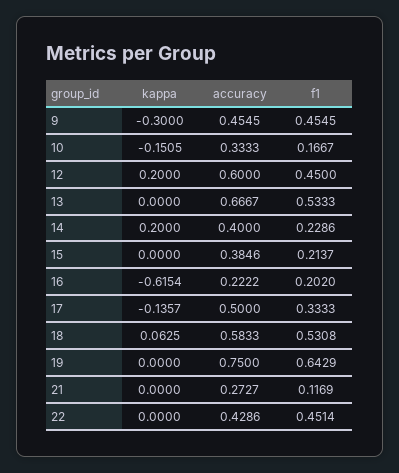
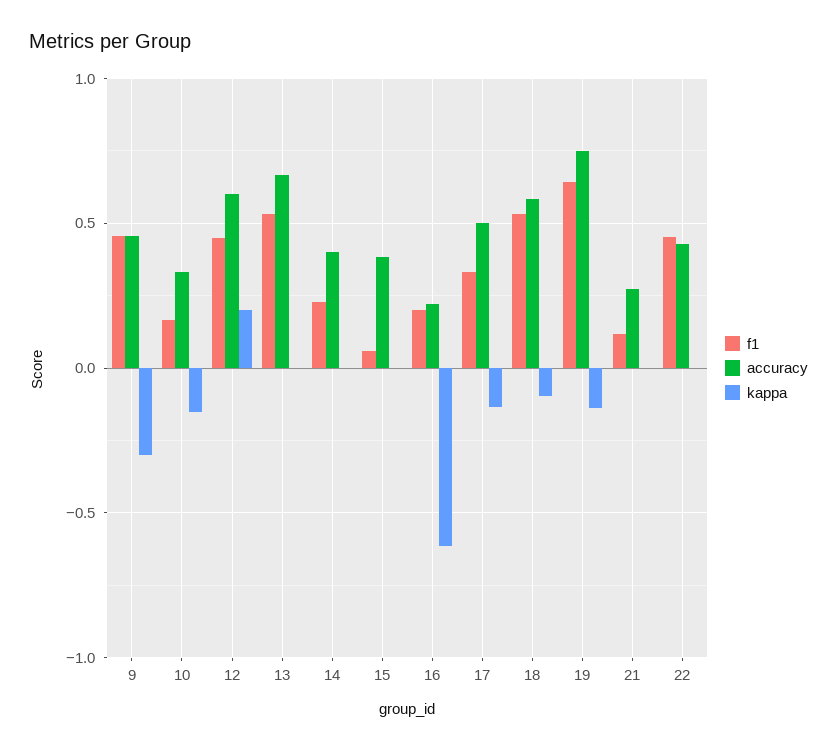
kappa, 14: 0.2 -> 0
f1, 15: 0.2137 -> 0.05
kappa, 18: 0.0625 -> -0.1
kappa, 19: 0 -> -0.15

